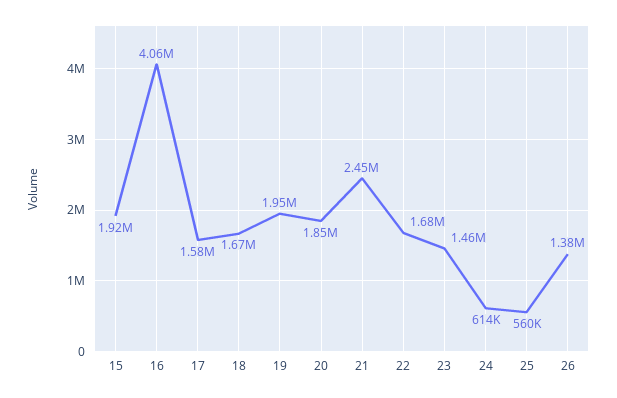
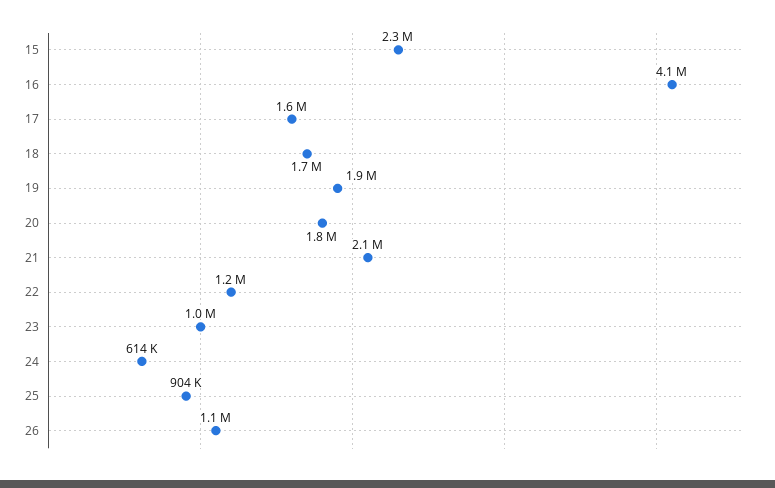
15: 1920000 -> 2300000
21: 2450000 -> 2100000
22: 1680000 -> 1200000
23: 1460000 -> 1000000
25: 560000 -> 904000
26: 1380000 -> 1100000

